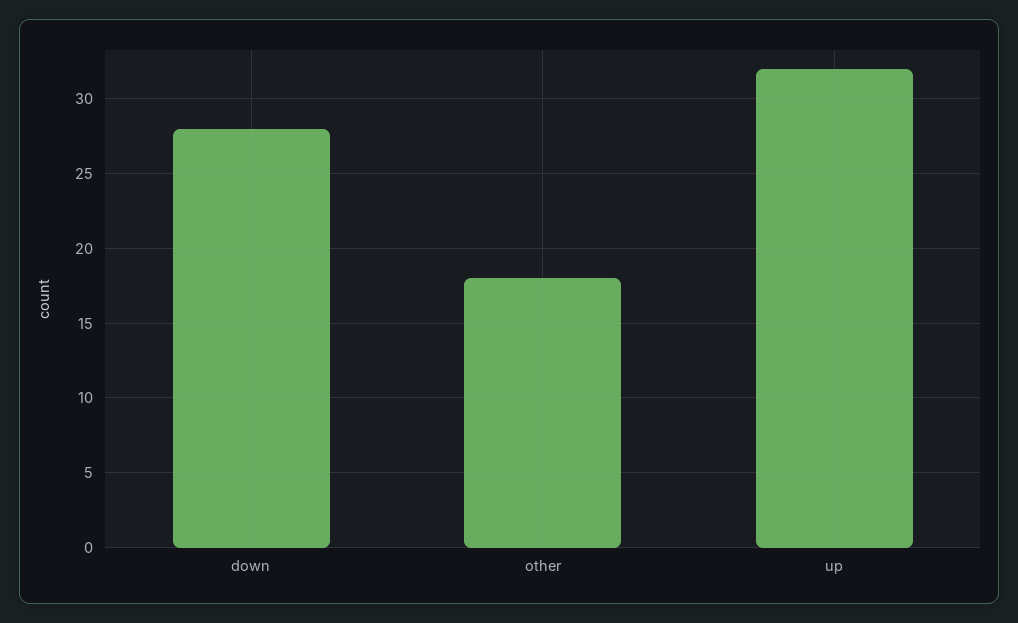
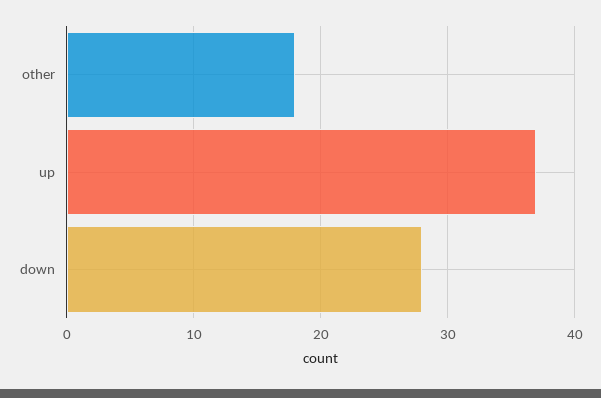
up: 32 -> 37

